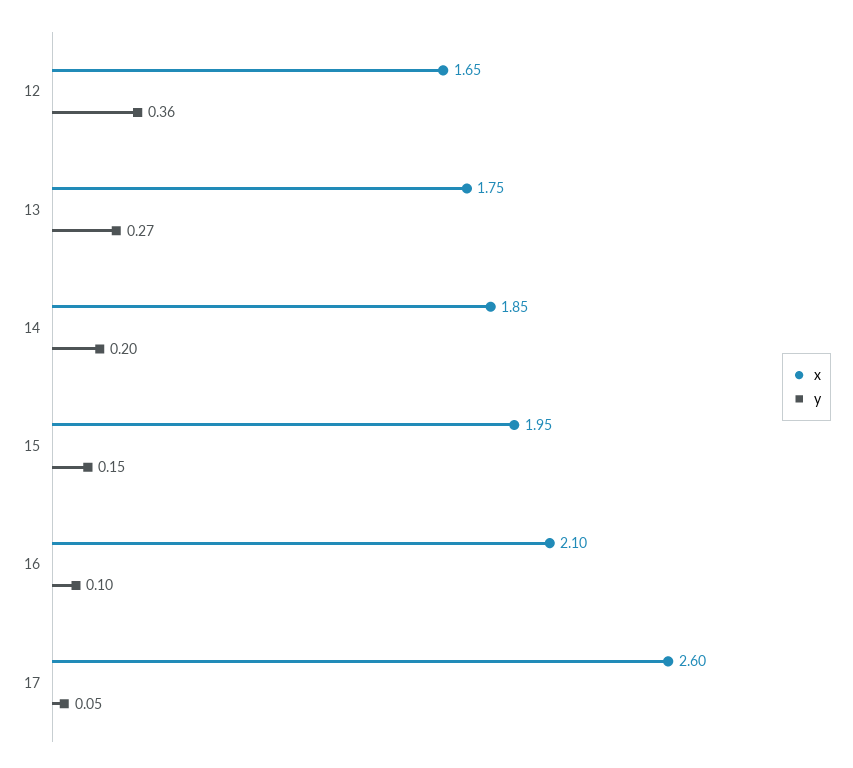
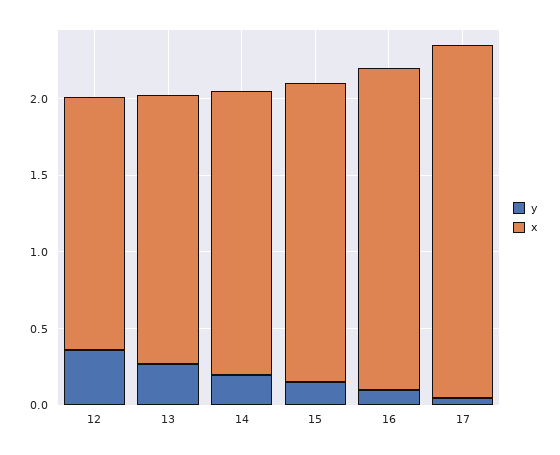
x, 17: 2.6 -> 2.3

